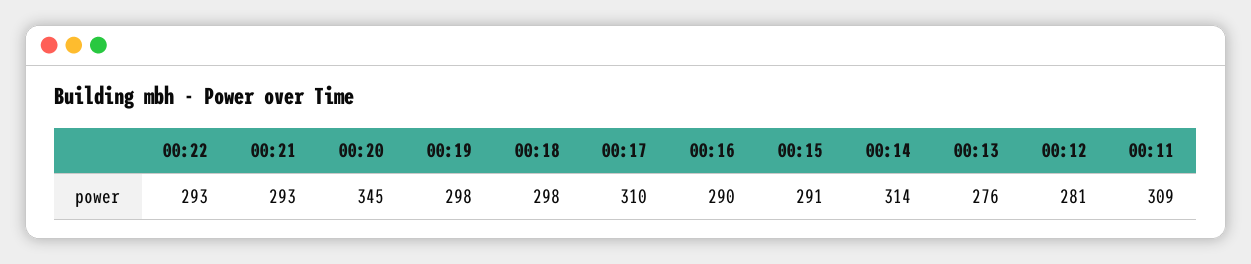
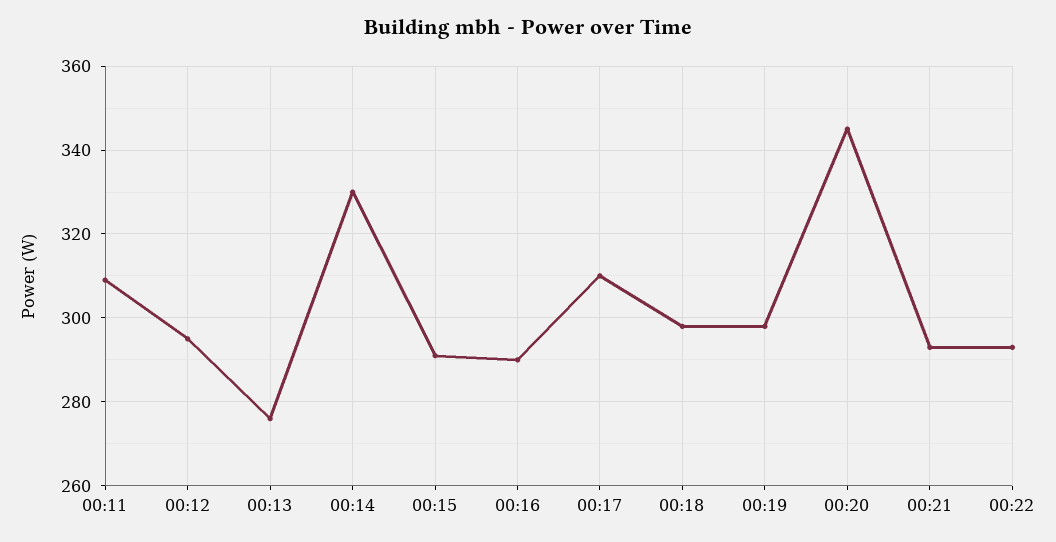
00:14: 314 -> 330
00:12: 281 -> 295

